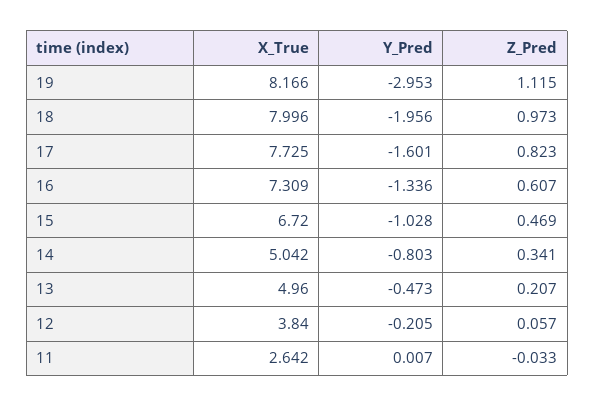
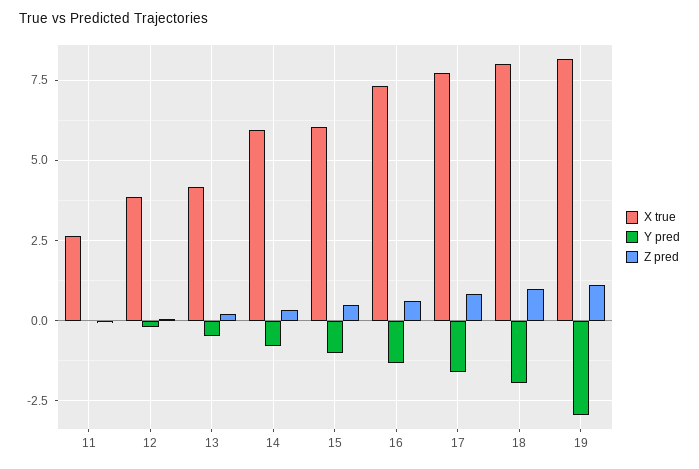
X_True, 15: 6.72 -> 6
X_True, 14: 5.042 -> 6
X_True, 13: 4.96 -> 4.25

